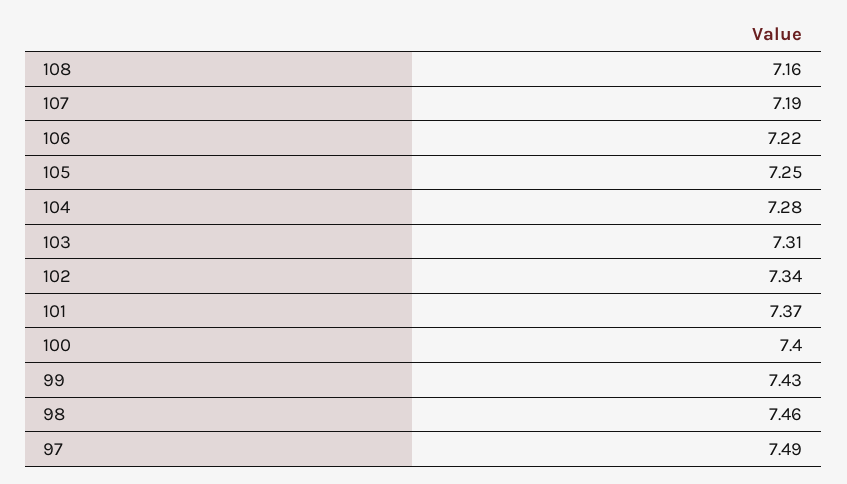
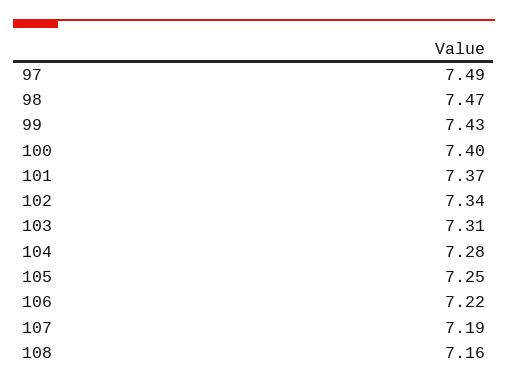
98: 7.46 -> 7.47

